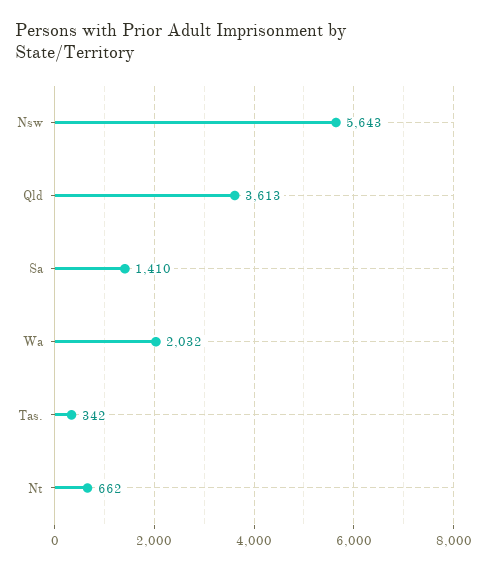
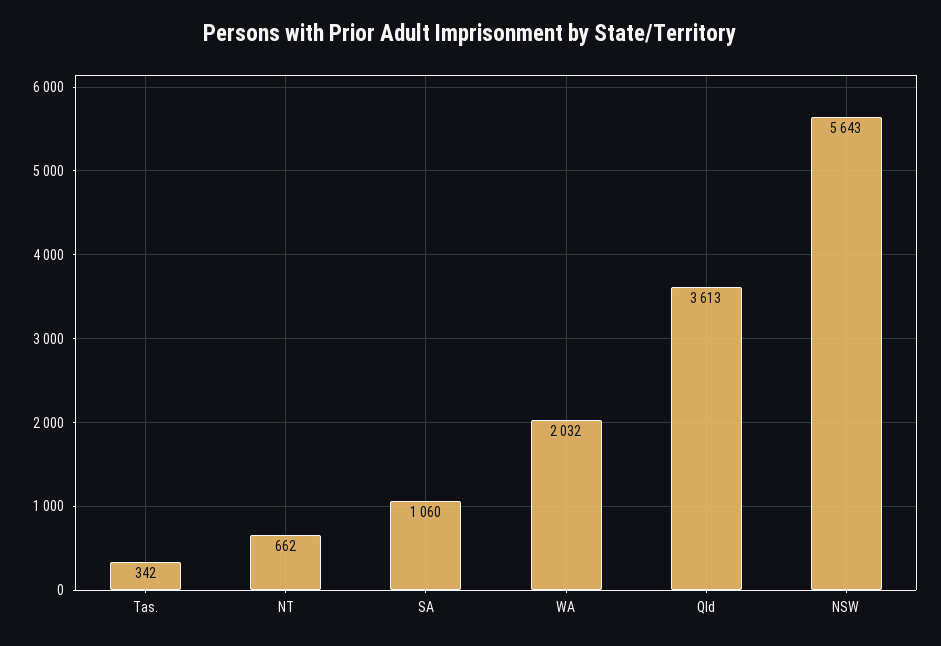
Sa: 1410 -> 1060

